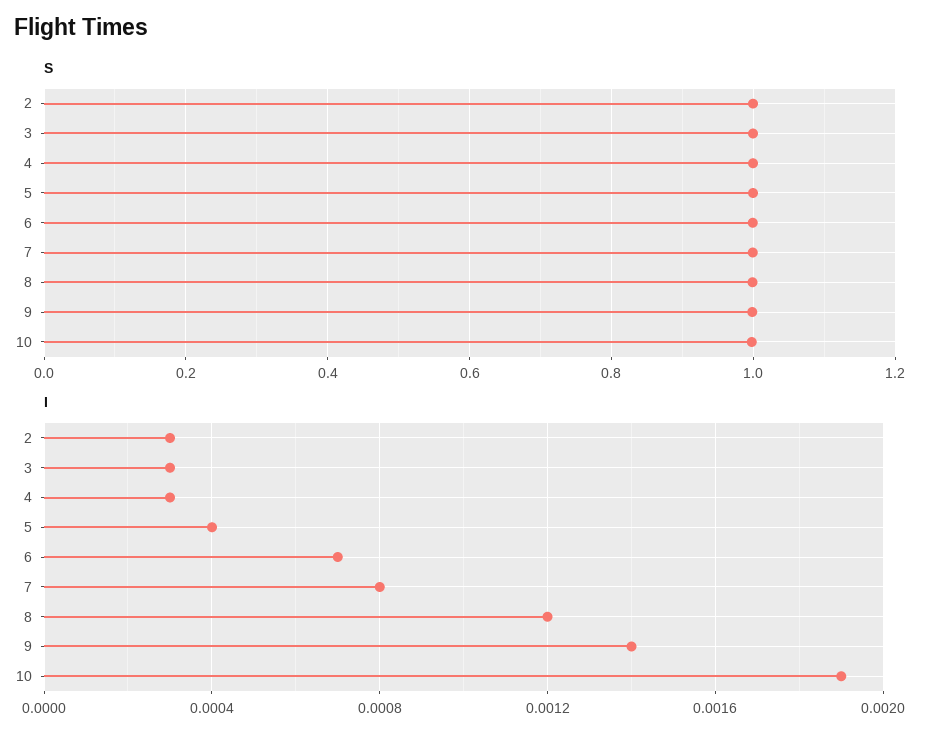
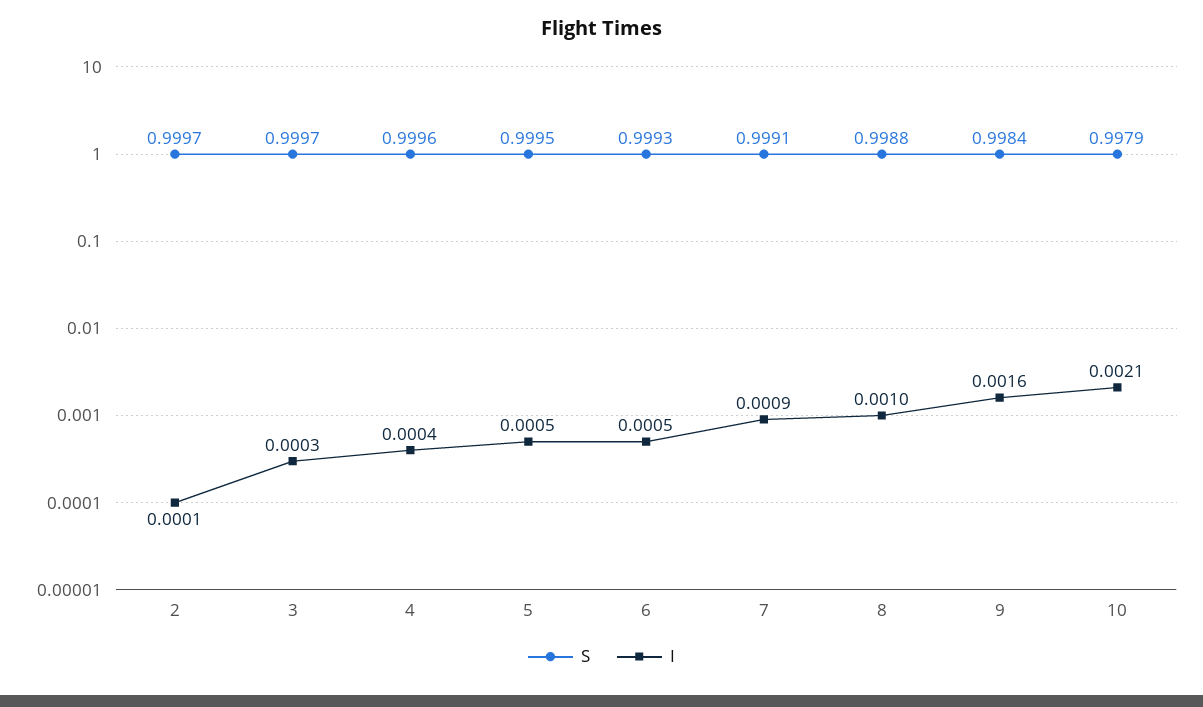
I, 2: 0.0003 -> 0.0001
I, 4: 0.0003 -> 0.0004
I, 5: 0.0004 -> 0.0005
I, 6: 0.0007 -> 0.0005
I, 7: 0.0008 -> 0.0009
I, 8: 0.0012 -> 0.001
I, 9: 0.0014 -> 0.0016
I, 10: 0.0019 -> 0.0021

